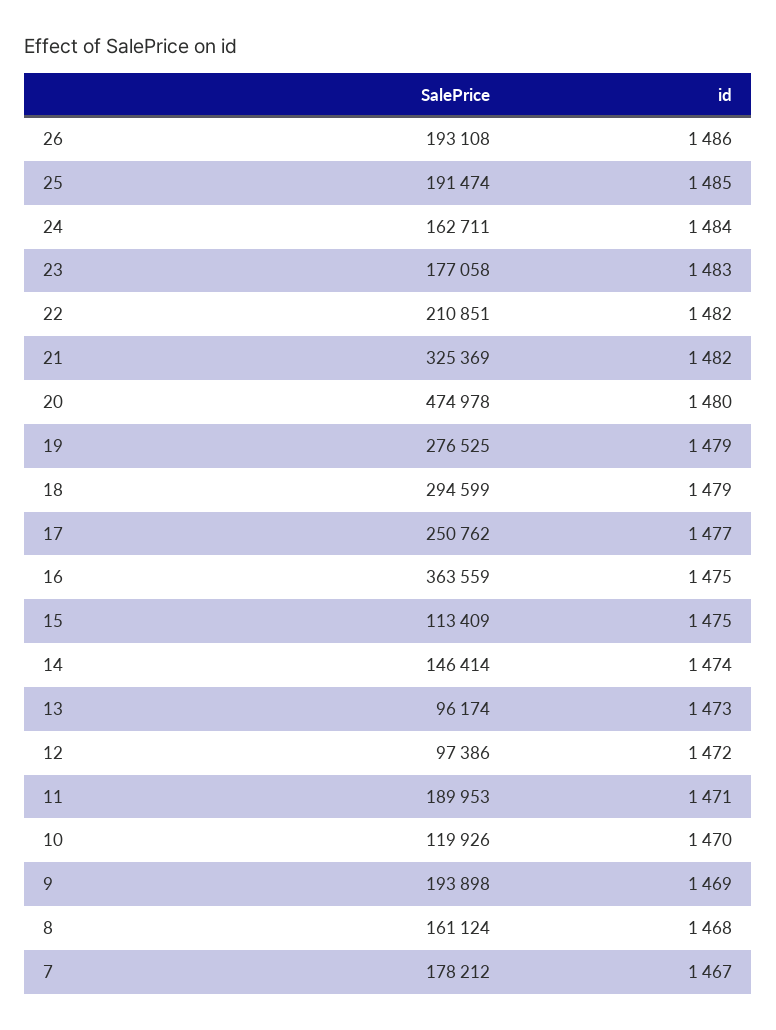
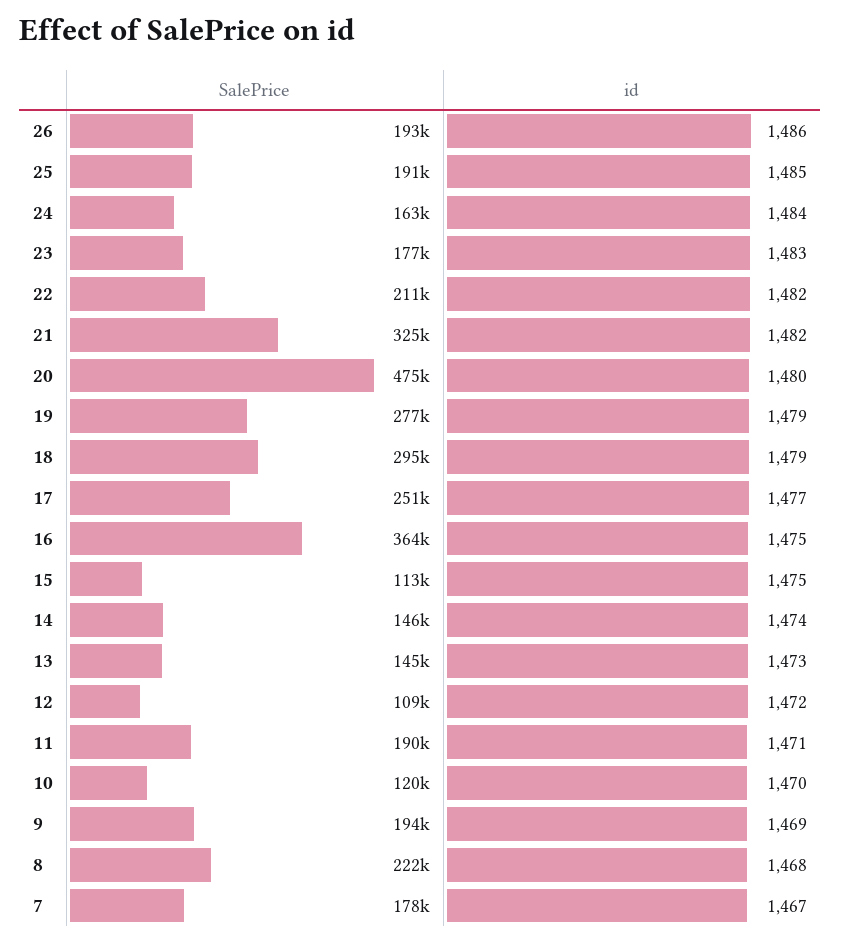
SalePrice, 13: 96174 -> 145000
SalePrice, 12: 97386 -> 109000
SalePrice, 8: 161124 -> 222000

